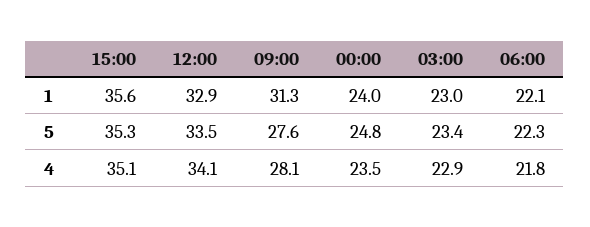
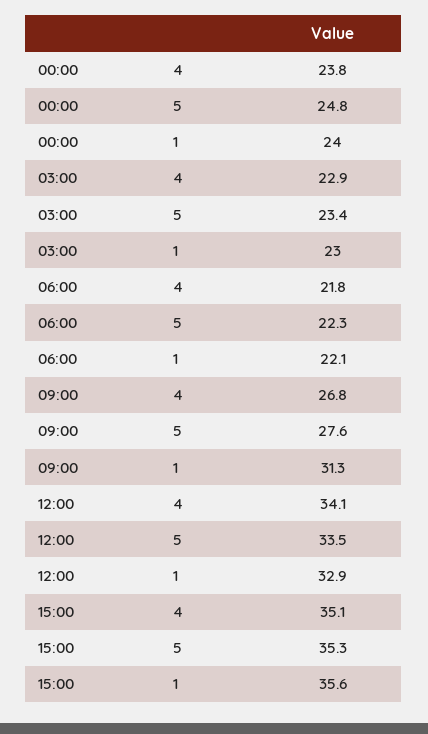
09:00, 4: 28.1 -> 26.8
00:00, 4: 23.5 -> 23.8

